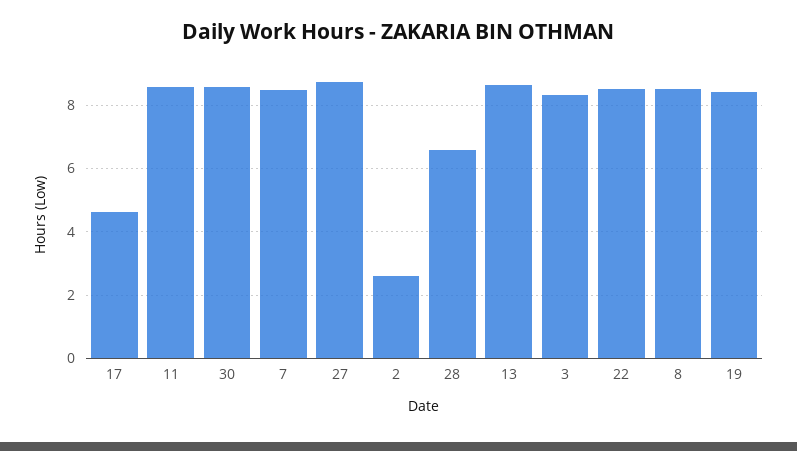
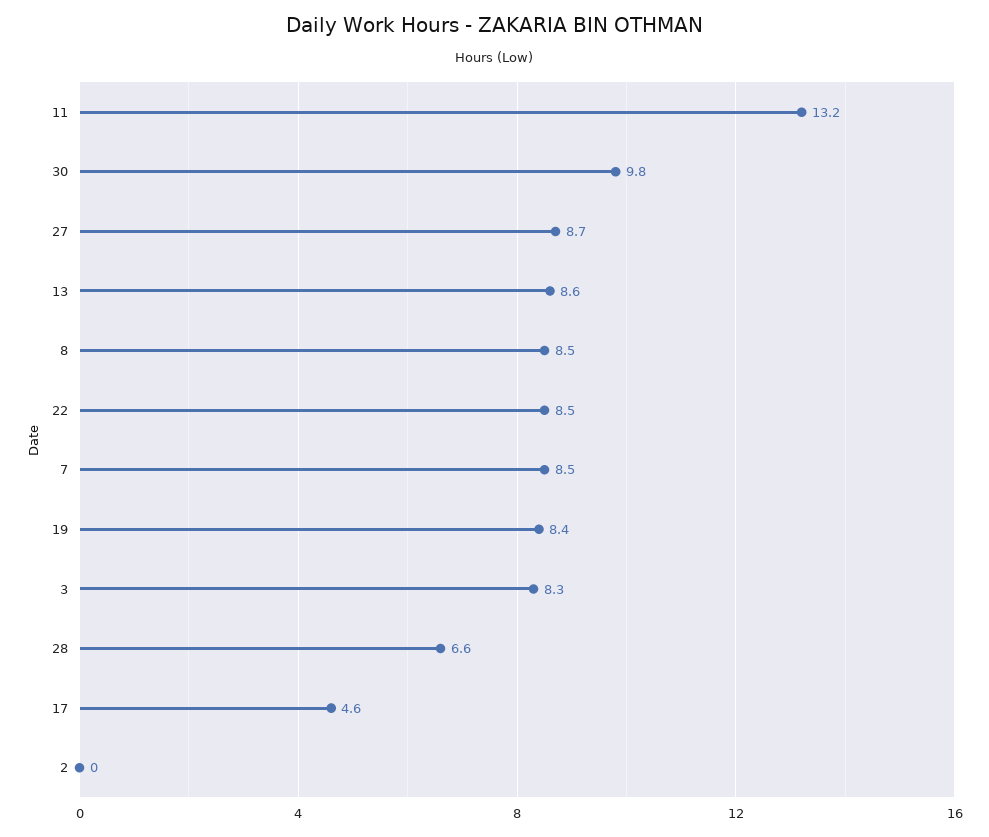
11: 8.6 -> 13.2
30: 8.6 -> 9.8
2: 2.6 -> 0

